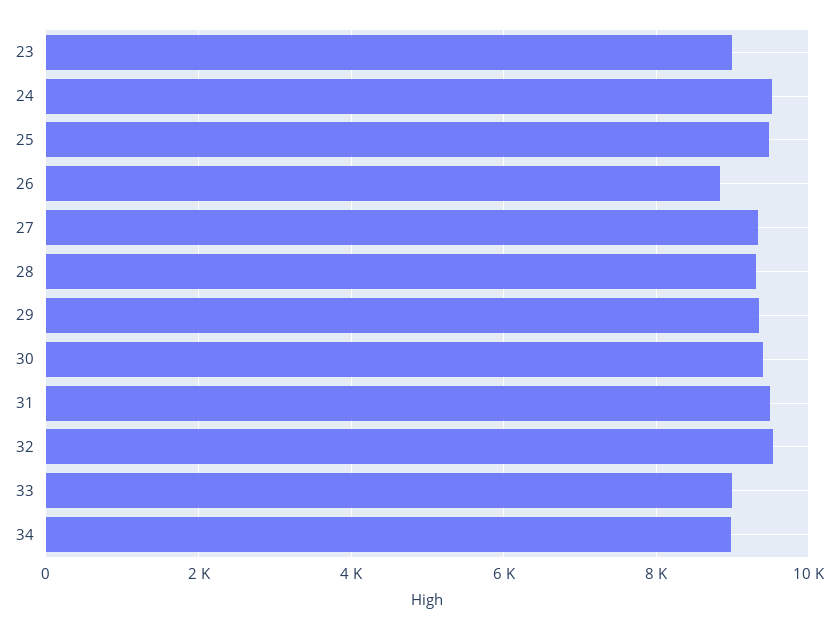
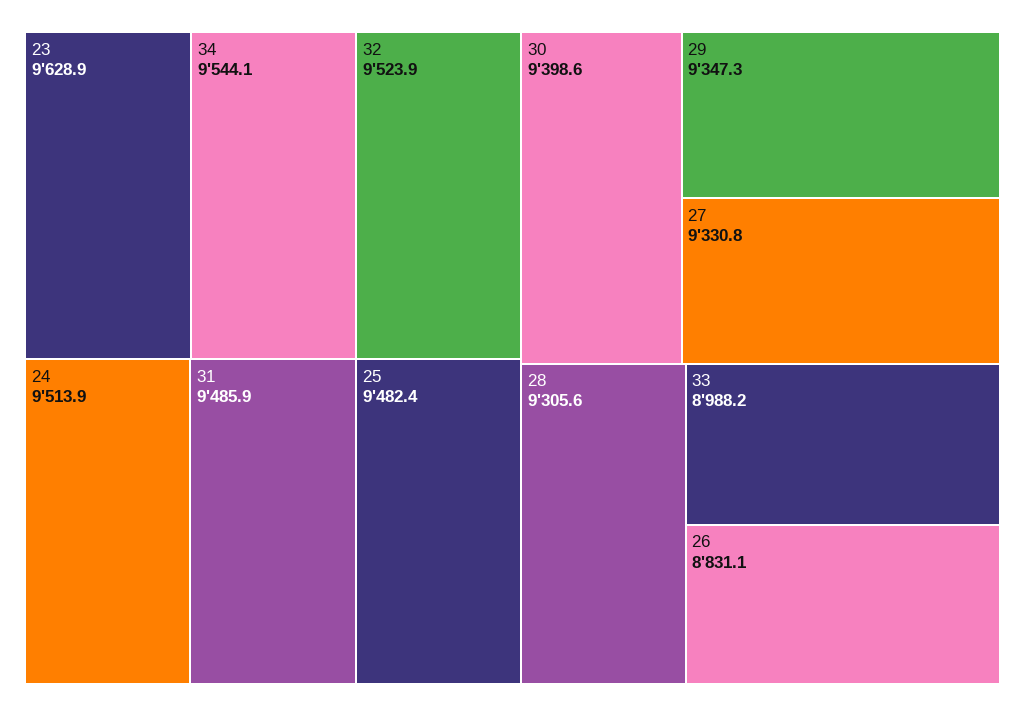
23: 9000 -> 9628.9
34: 9000 -> 9544.1

